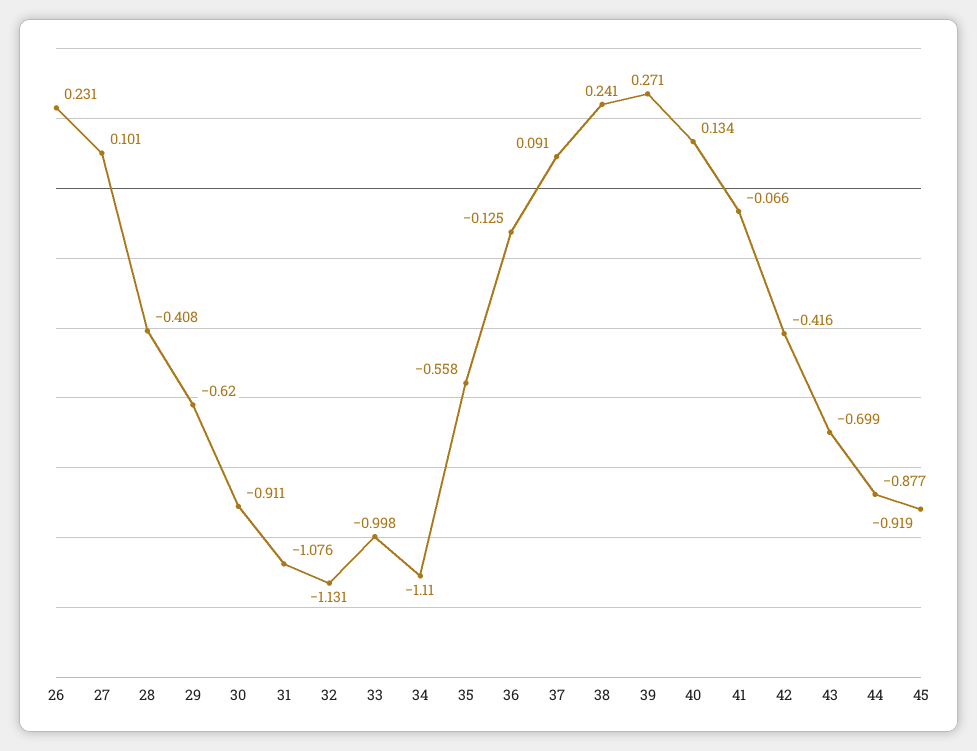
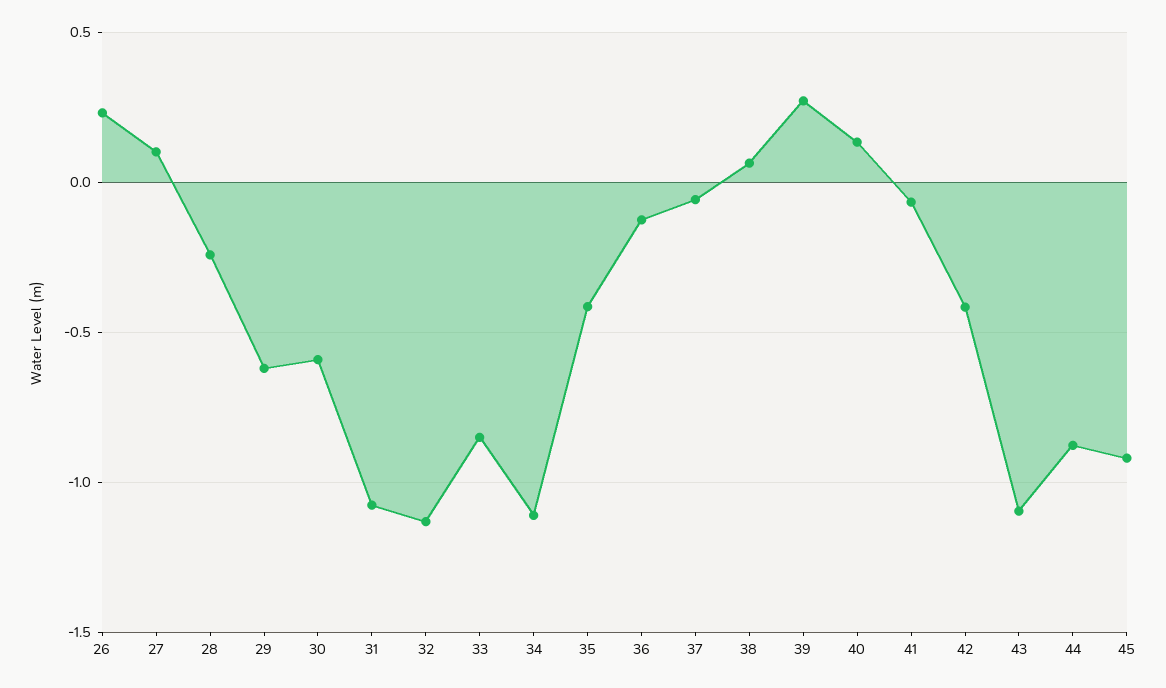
28: -0.408 -> -0.25
30: -0.911 -> -0.6
33: -0.998 -> -0.85
35: -0.558 -> -0.4
37: 0.091 -> -0.05
38: 0.241 -> 0.05
43: -0.699 -> -1.1

